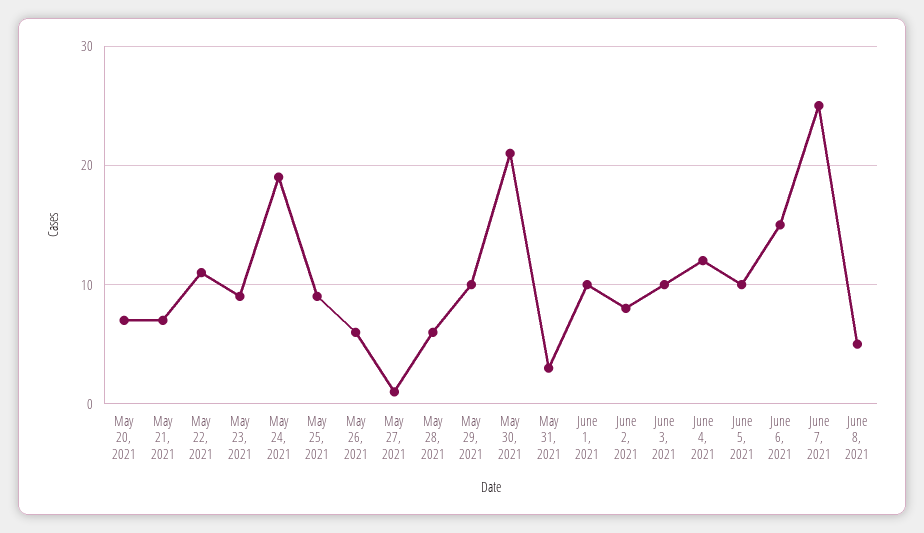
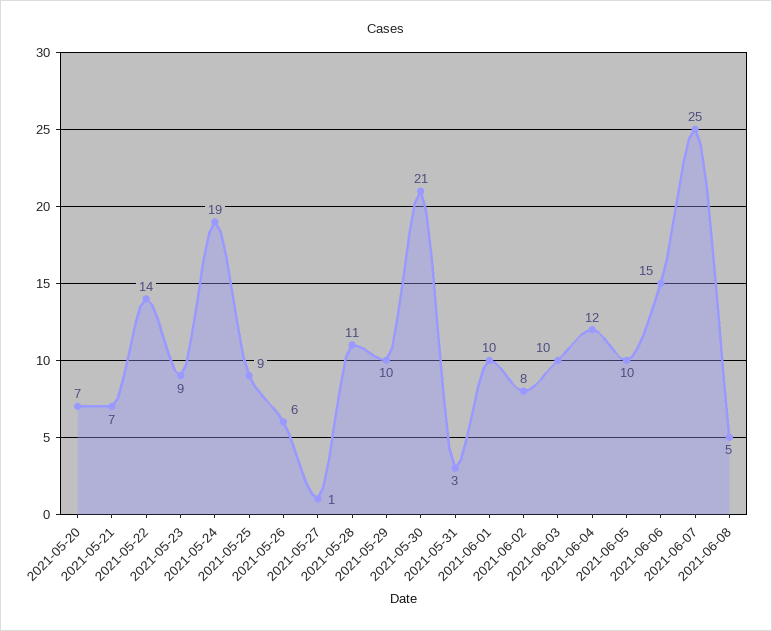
May 22, 2021: 11 -> 14
May 28, 2021: 6 -> 11

